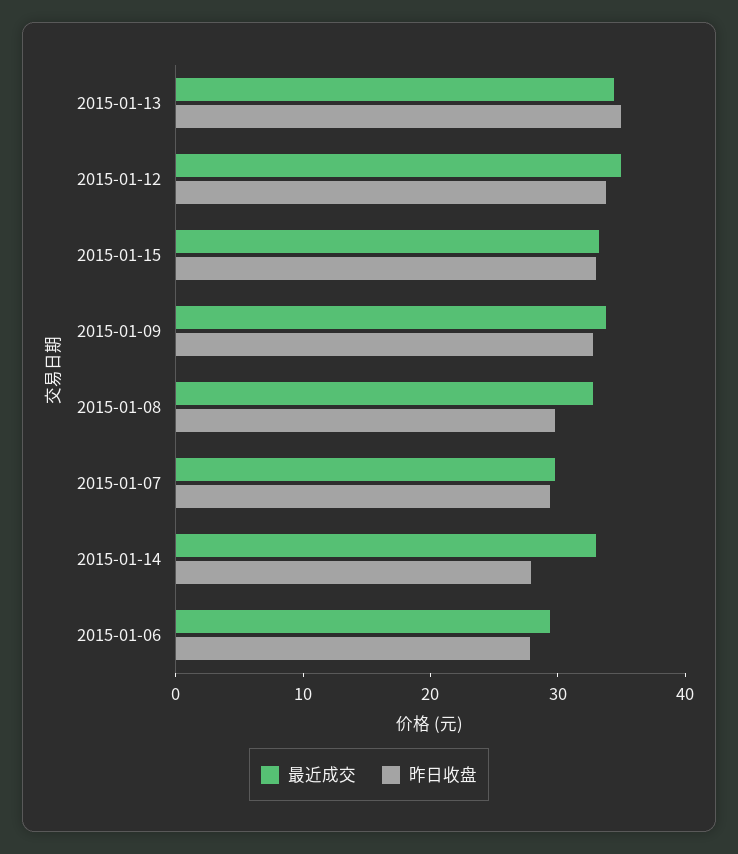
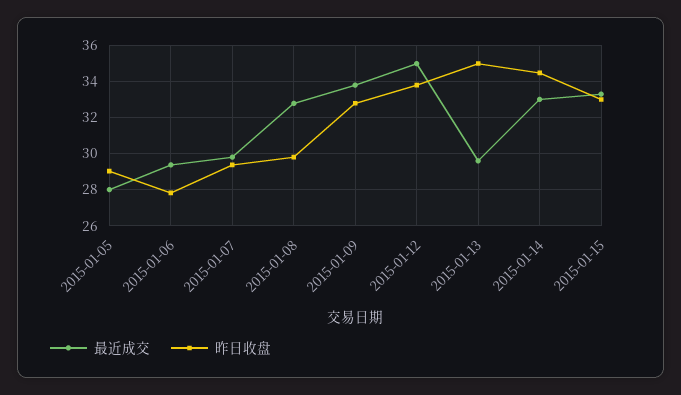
最近成交, 2015-01-13: 34 -> 29.5
昨日收盘, 2015-01-14: 28 -> 34.5
最近成交, 2015-01-05: none -> 28
昨日收盘, 2015-01-05: none -> 29

